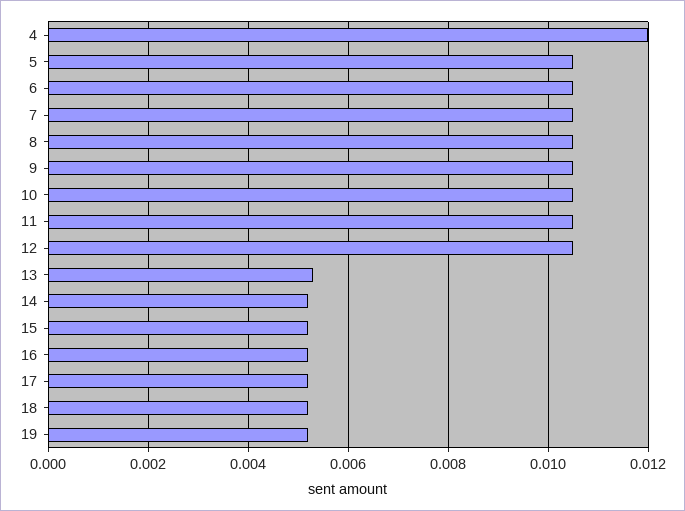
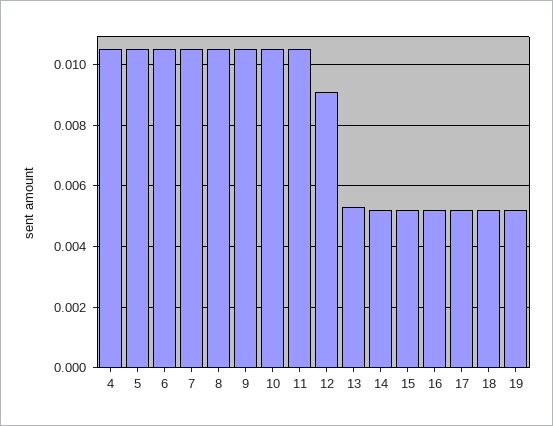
4: 0.012 -> 0.0105
12: 0.0105 -> 0.009

